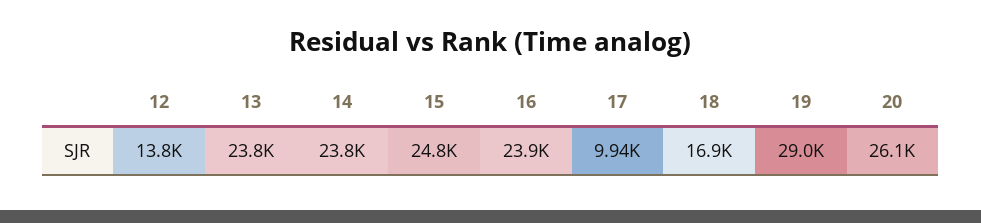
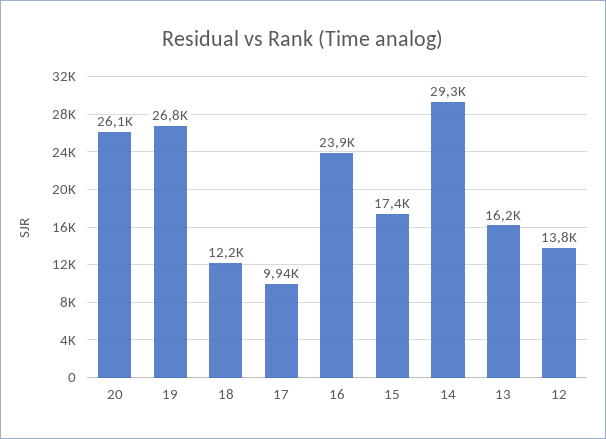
13: 23800 -> 16200
14: 23800 -> 29300
15: 24800 -> 17400
18: 16900 -> 12200
19: 29000 -> 26800

